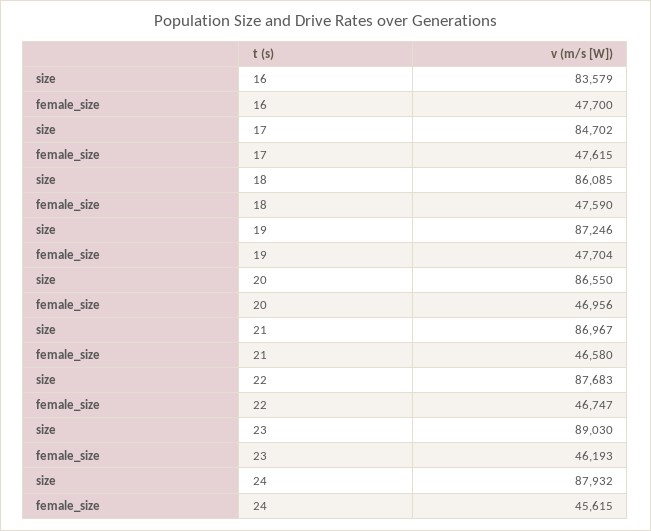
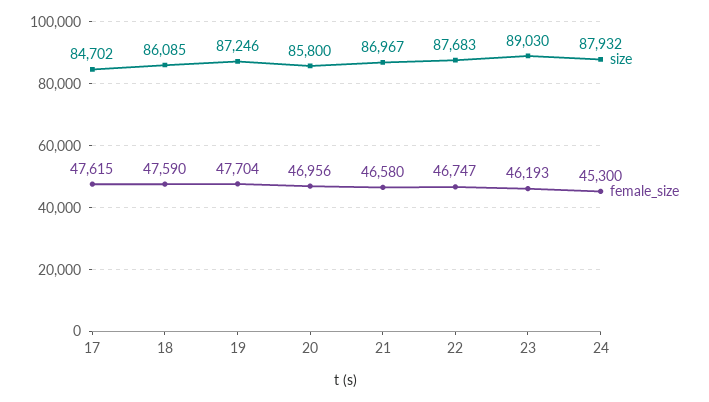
size, 16: 83579 -> none
female_size, 16: 47700 -> none
size, 20: 86550 -> 85800
female_size, 24: 45615 -> 45300

